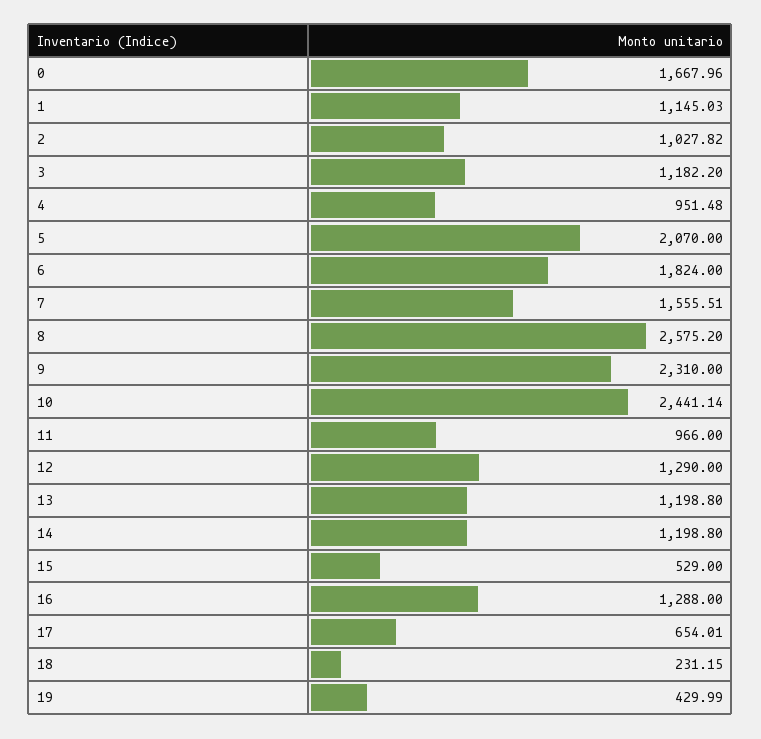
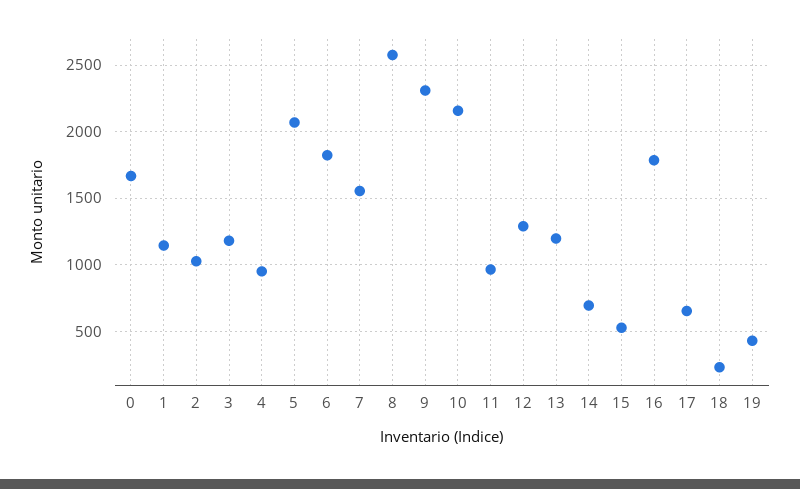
10: 2441.14 -> 2150
14: 1198.8 -> 700
16: 1288 -> 1800

